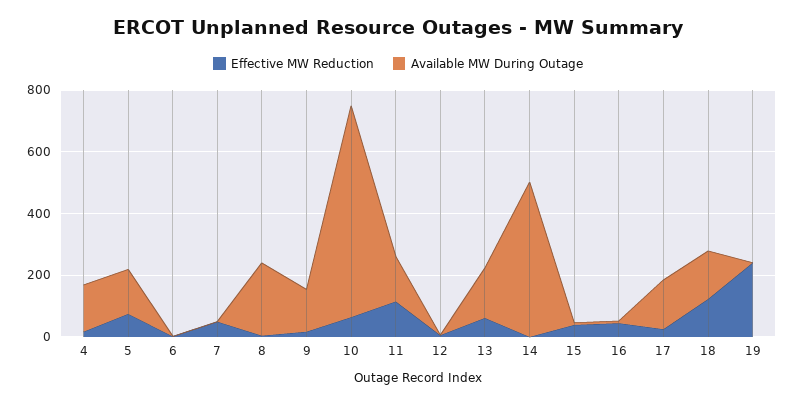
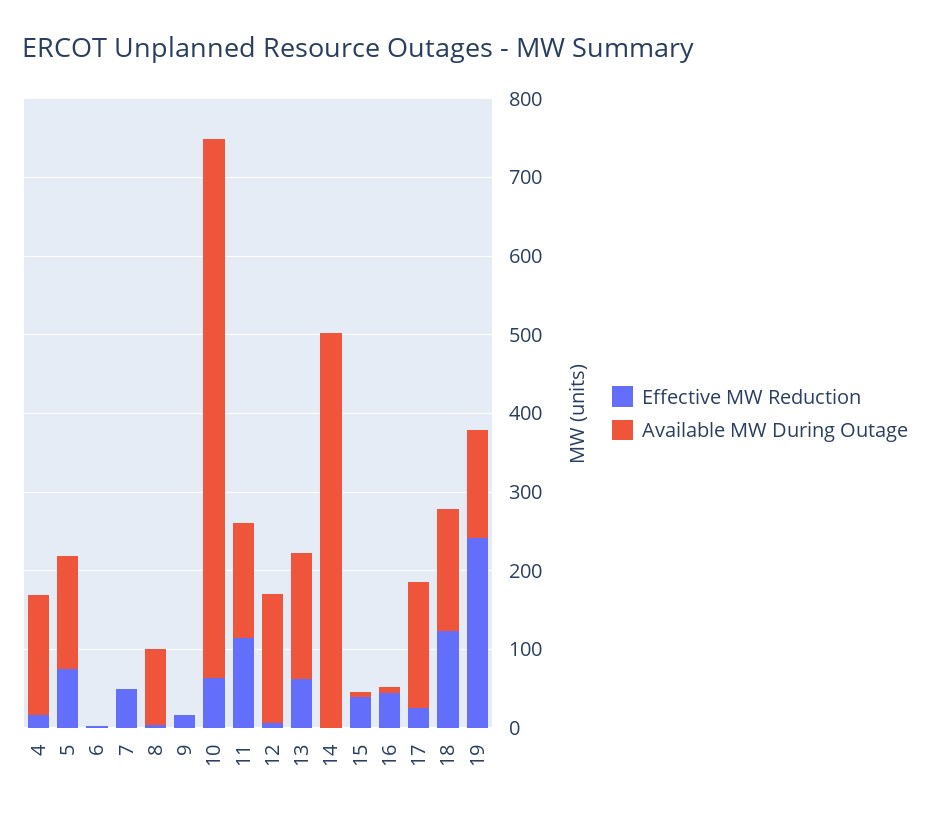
Available MW During Outage, 8: 250 -> 100
Available MW During Outage, 9: 150 -> 0
Available MW During Outage, 12: 0 -> 160
Available MW During Outage, 19: 0 -> 140

